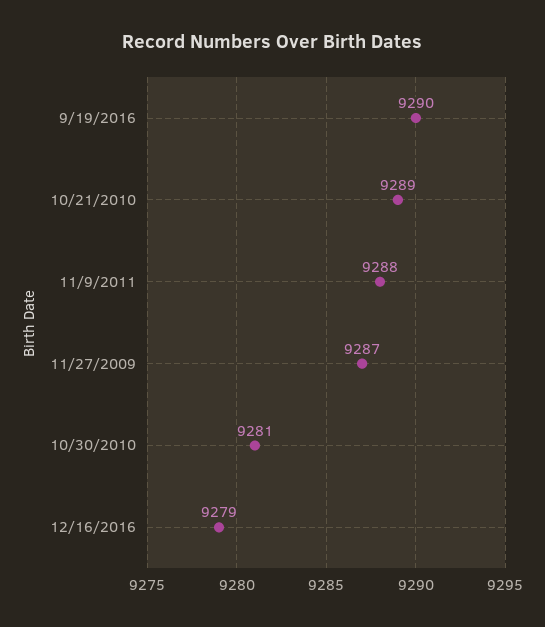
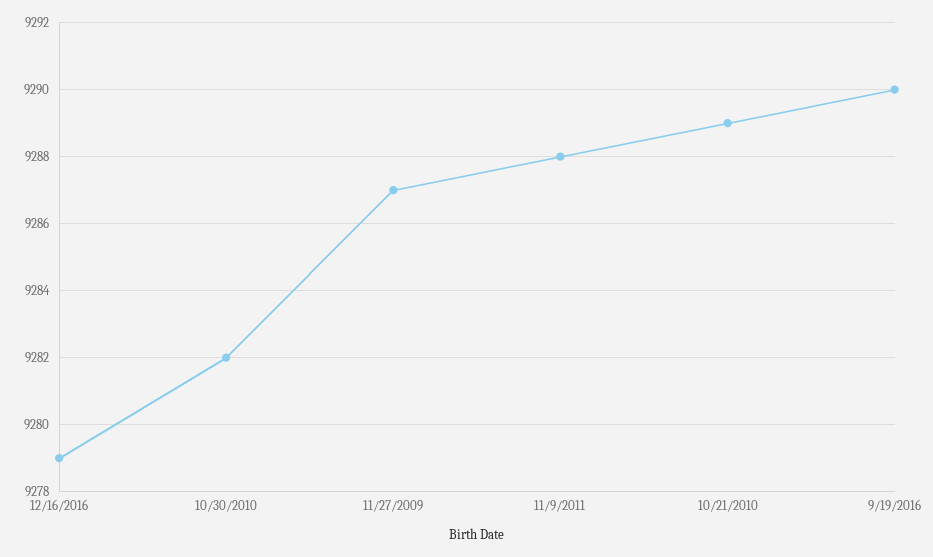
10/30/2010: 9281 -> 9282

